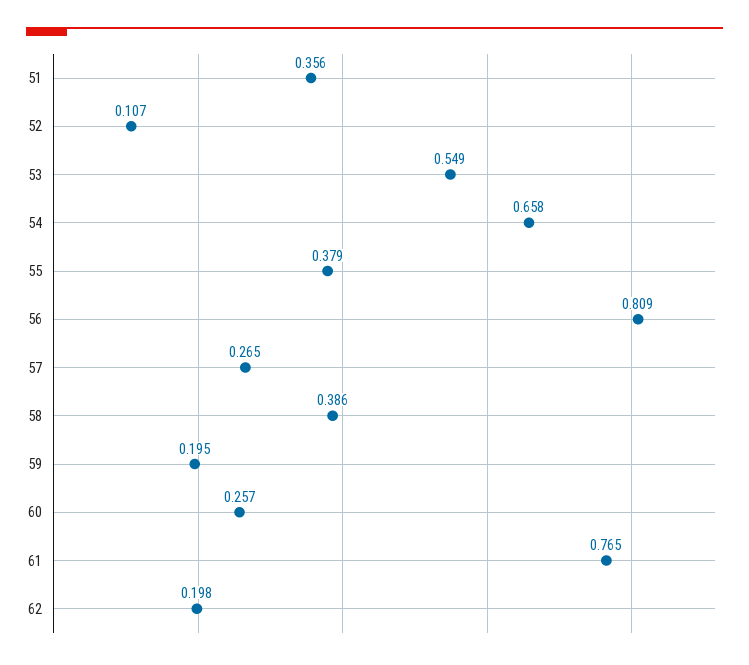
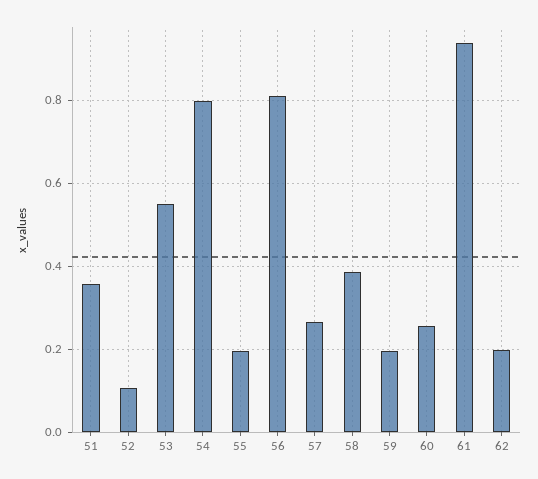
54: 0.658 -> 0.8
55: 0.379 -> 0.2
61: 0.765 -> 0.94

